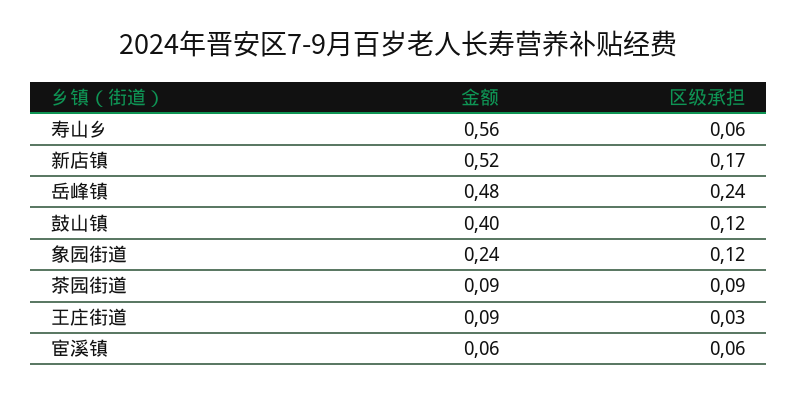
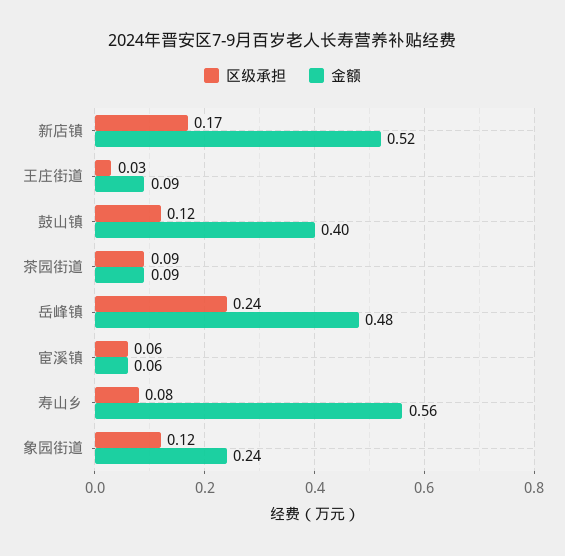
区级承担, 寿山乡: 0.06 -> 0.08

